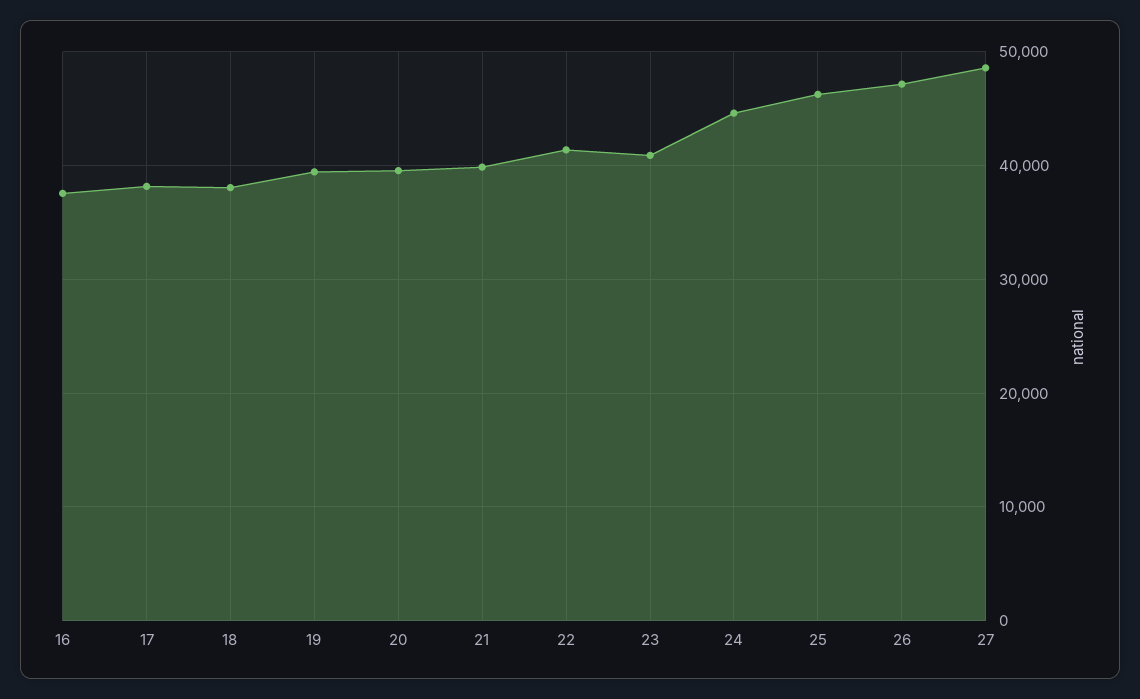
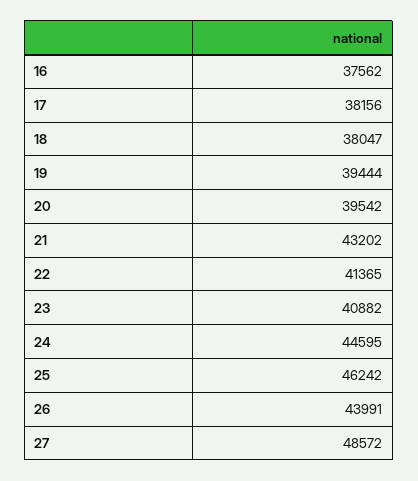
21: 40000 -> 43202
26: 47000 -> 43991

